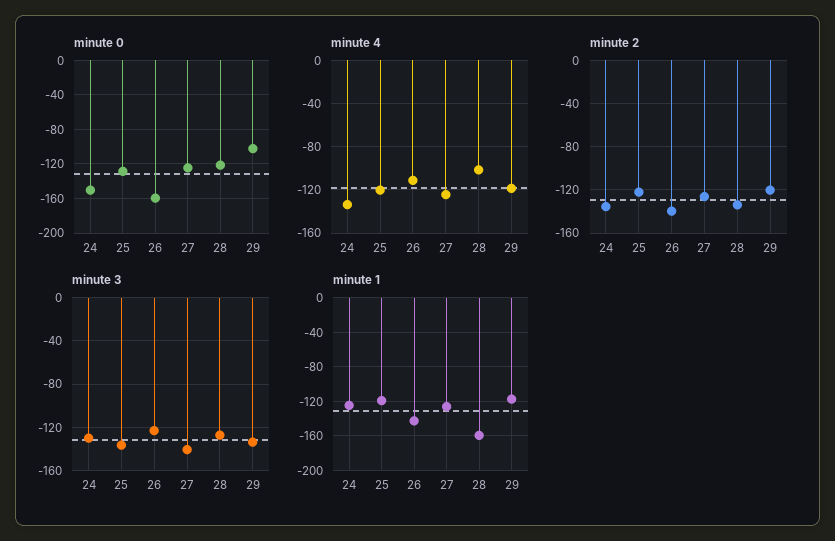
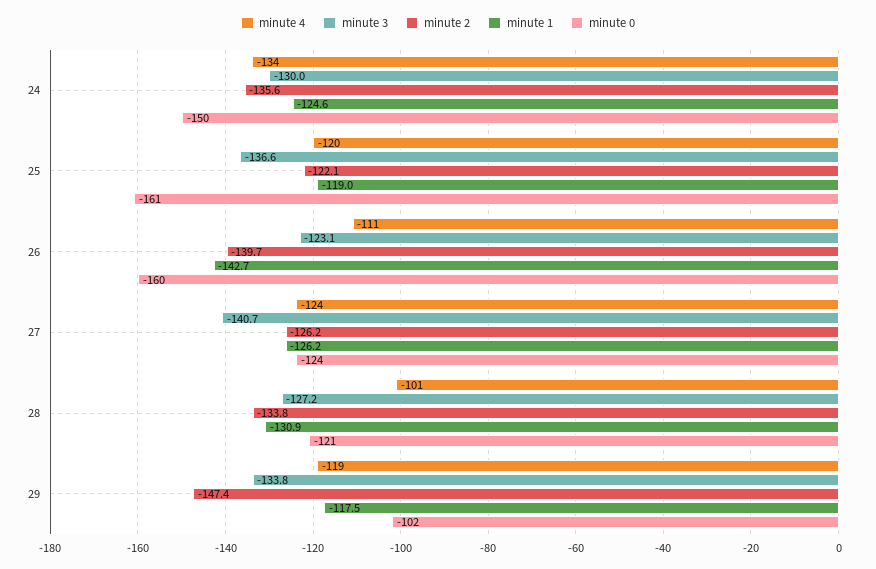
minute 0, 25: -130 -> -161
minute 2, 29: -120 -> -147.4
minute 1, 28: -160 -> -130.9

